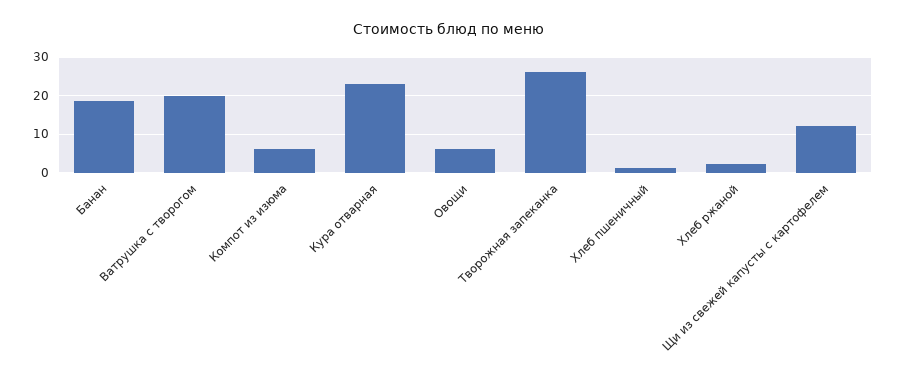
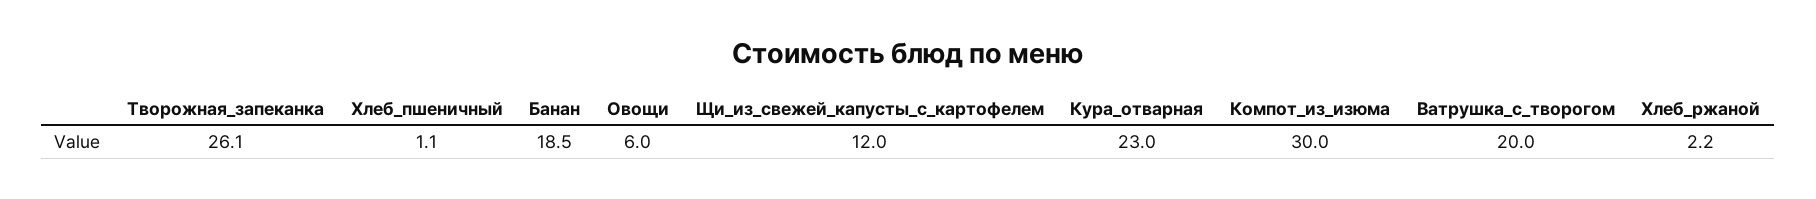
Компот из изюма: 6 -> 30

